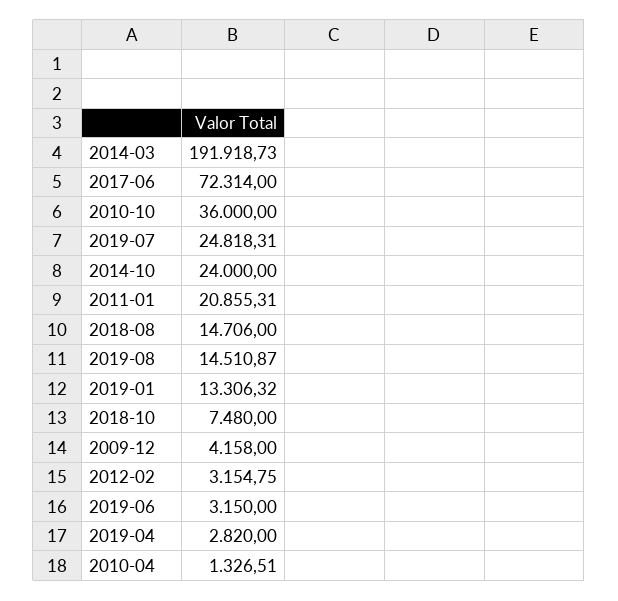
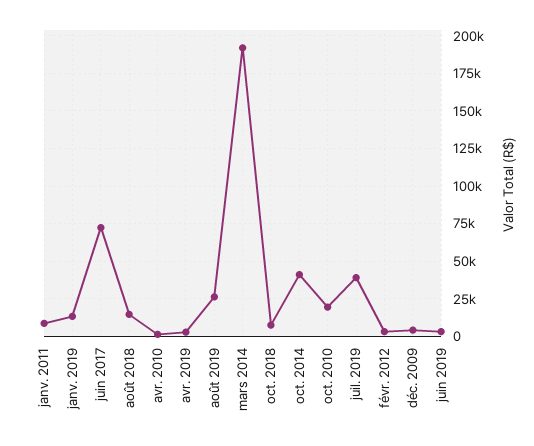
2010-10: 36000 -> 20000
2019-07: 24818.31 -> 40000
2014-10: 24000 -> 40000
2011-01: 20855.31 -> 10000
2019-08: 14510.87 -> 25000

